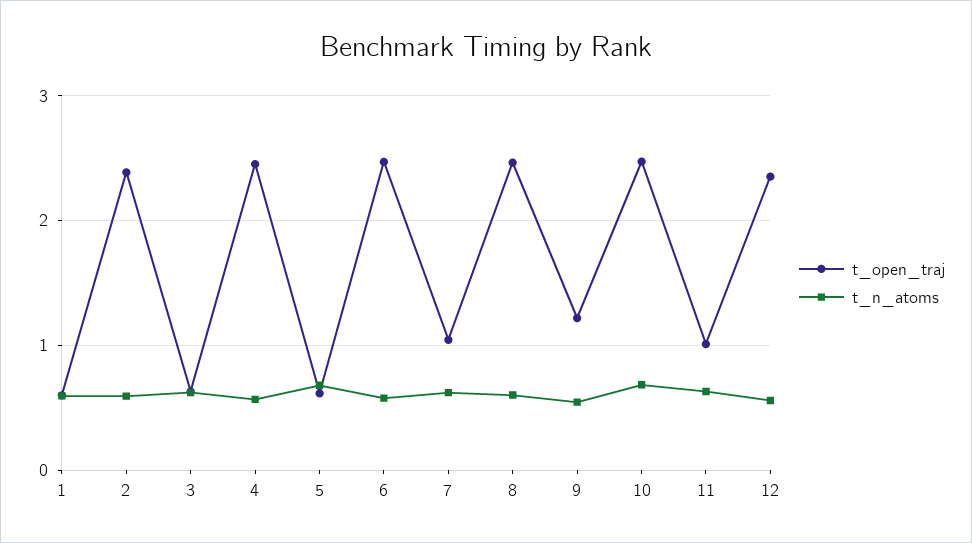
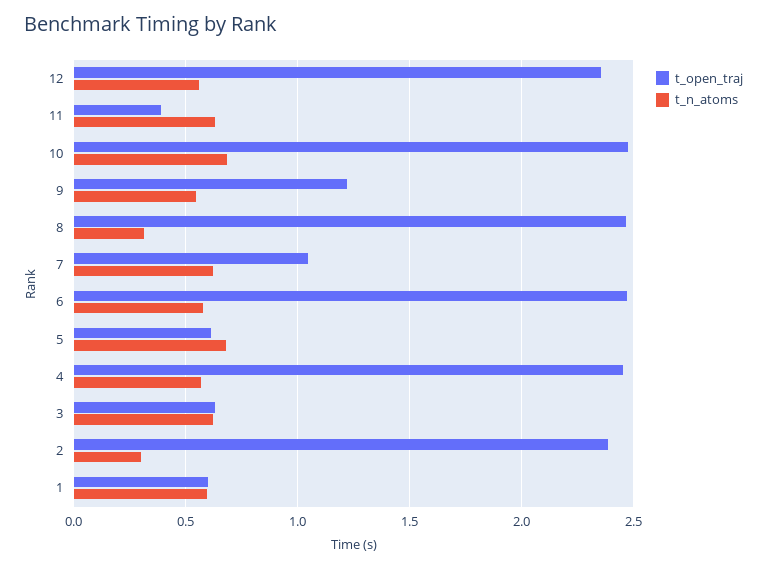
t_n_atoms, 2: 0.6 -> 0.3
t_n_atoms, 8: 0.6 -> 0.3
t_open_traj, 11: 1 -> 0.4

